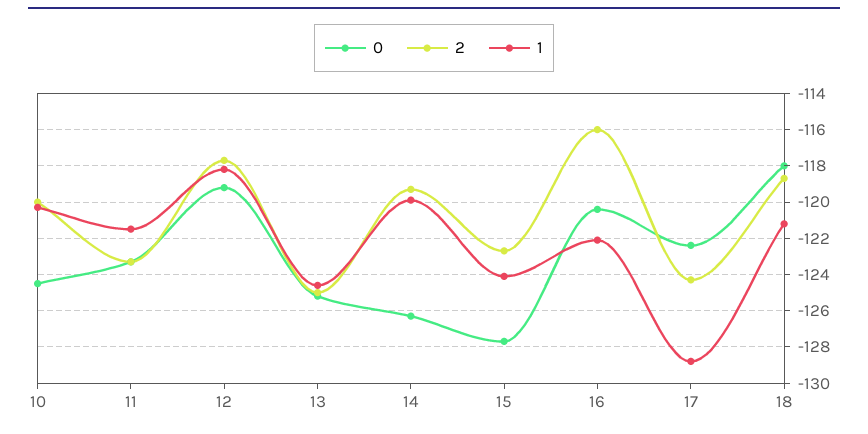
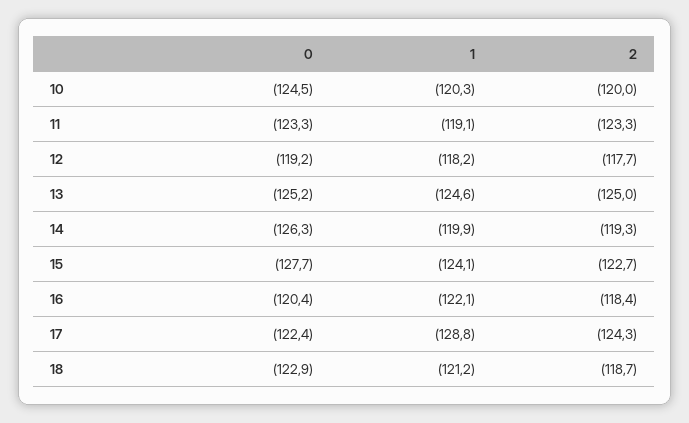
1, 11: -121.5 -> -119.1
2, 16: -116 -> -118.4
0, 18: -118 -> -122.9

